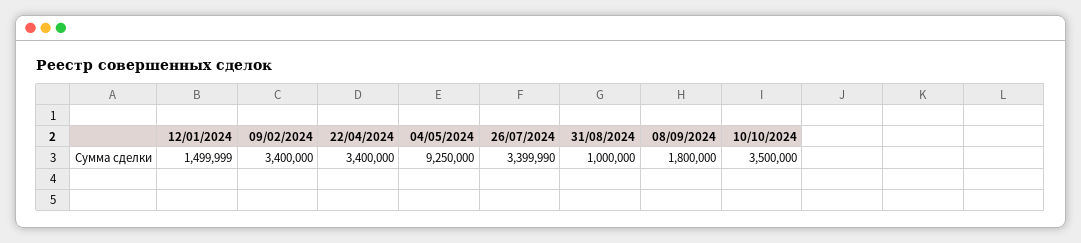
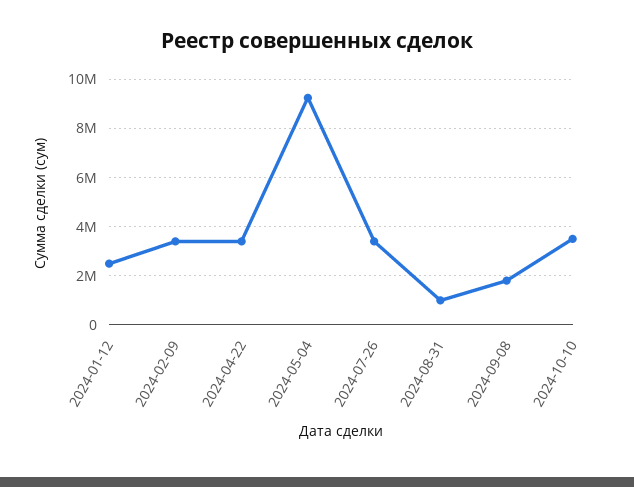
12/01/2024: 1499999 -> 2500000

